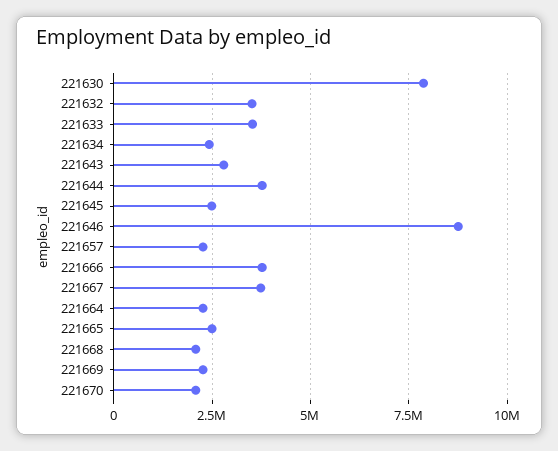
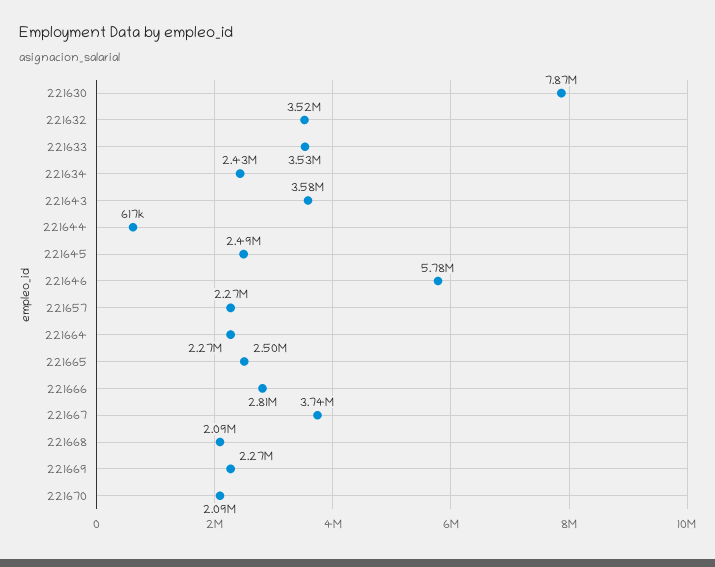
221643: 2750000 -> 3580000
221644: 3750000 -> 617000
221646: 8750000 -> 5780000
221666: 3750000 -> 2810000

